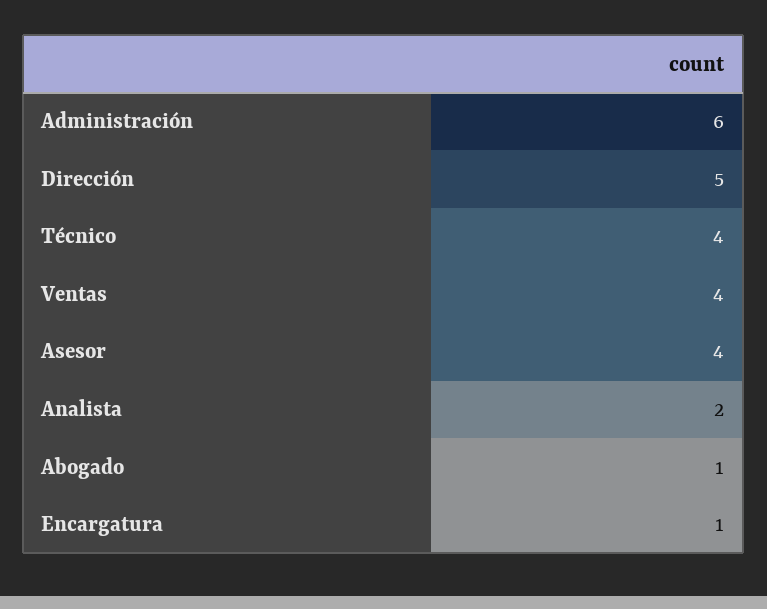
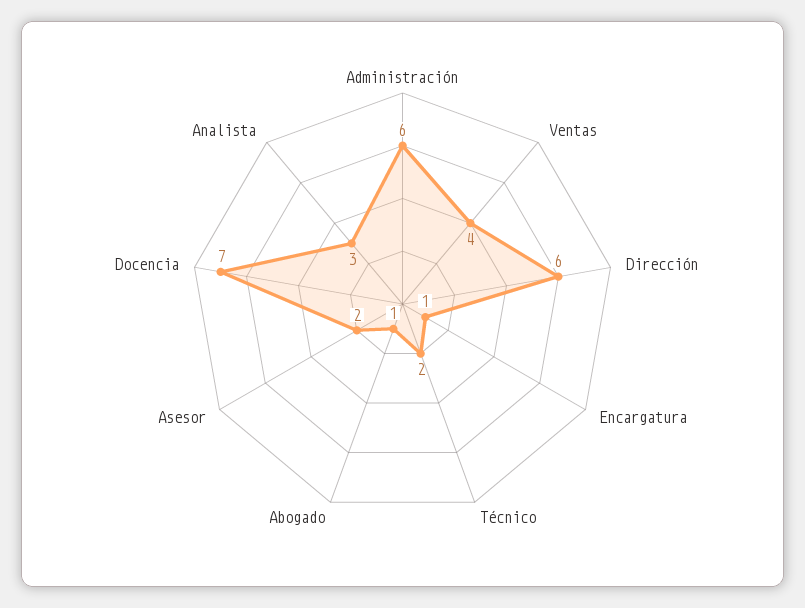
Dirección: 5 -> 6
Técnico: 4 -> 2
Asesor: 4 -> 2
Analista: 2 -> 3
Docencia: none -> 7

